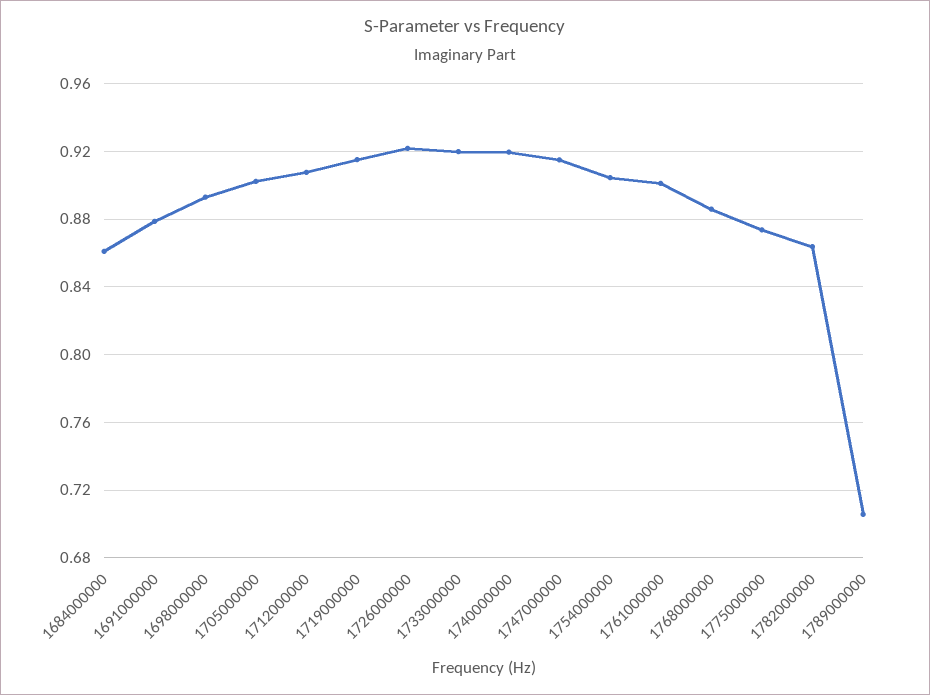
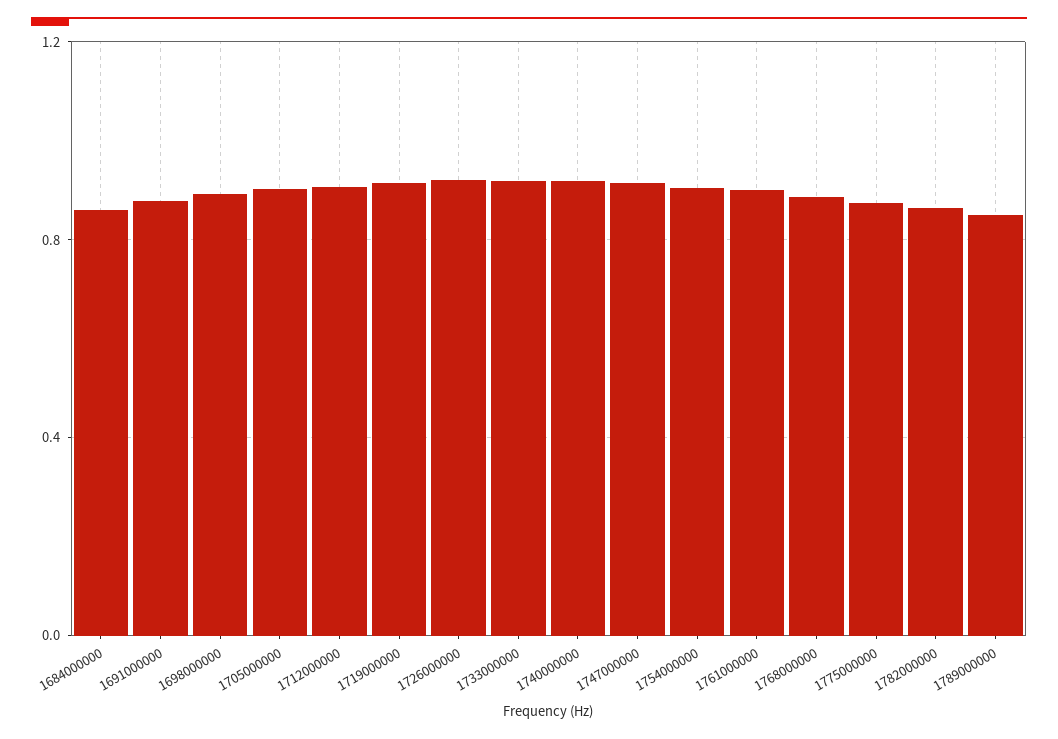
1789000000: 0.705 -> 0.85

